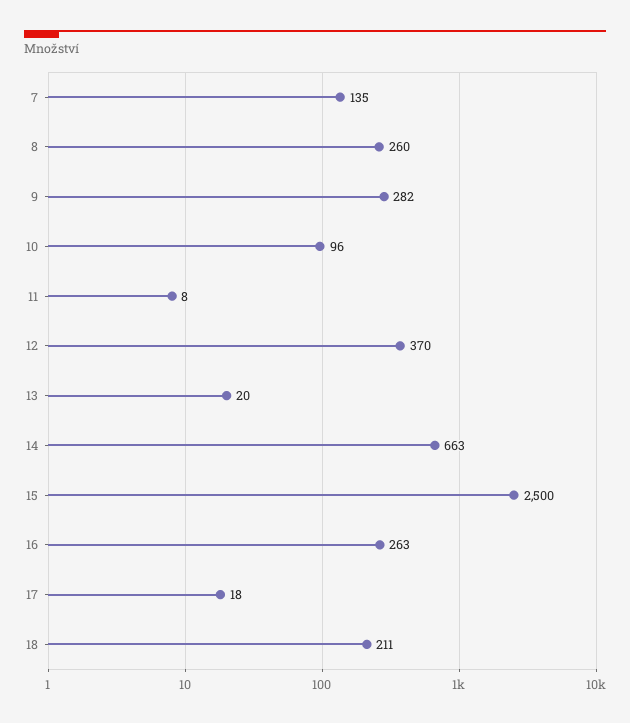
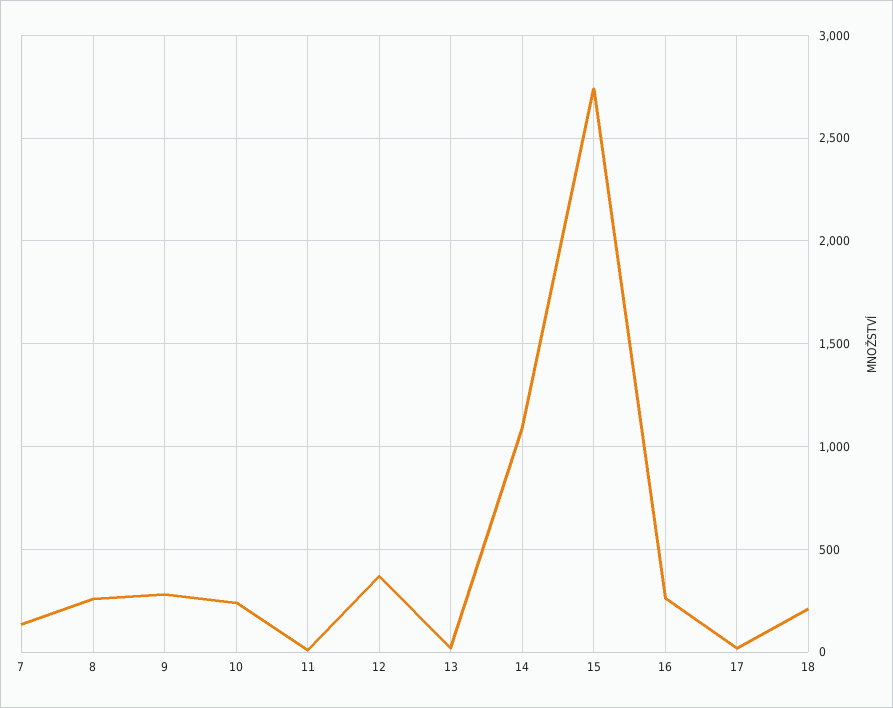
10: 96 -> 250
14: 663 -> 1100
15: 2500 -> 2750

